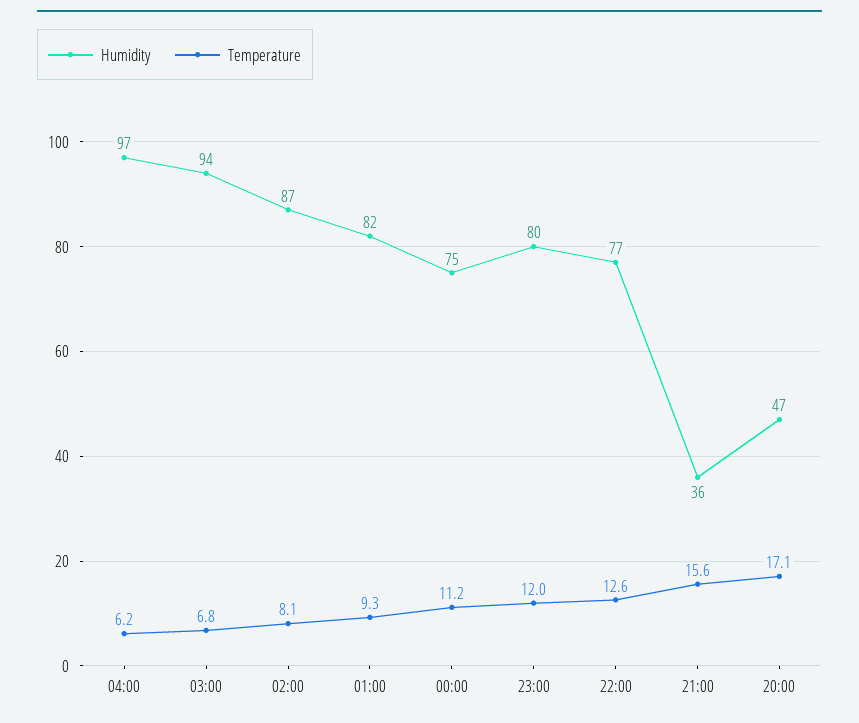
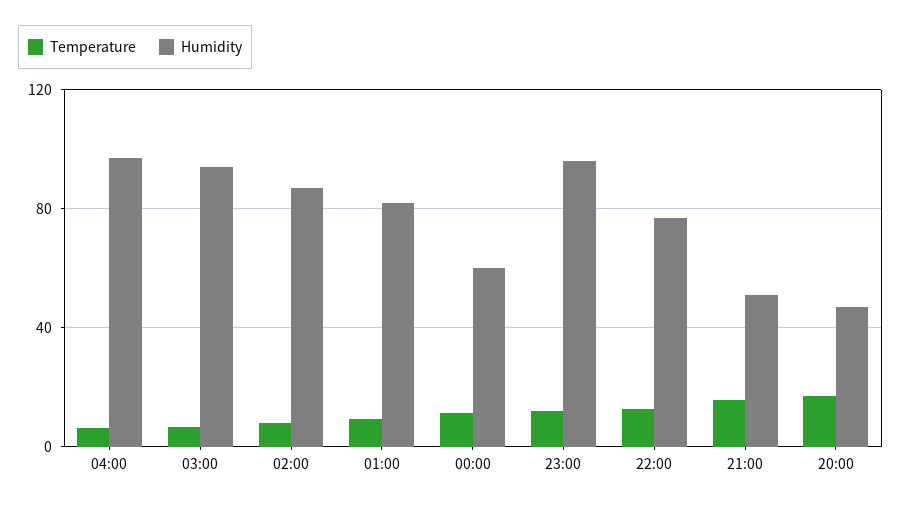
Humidity, 00:00: 75 -> 60
Humidity, 23:00: 80 -> 95
Humidity, 21:00: 36 -> 50

